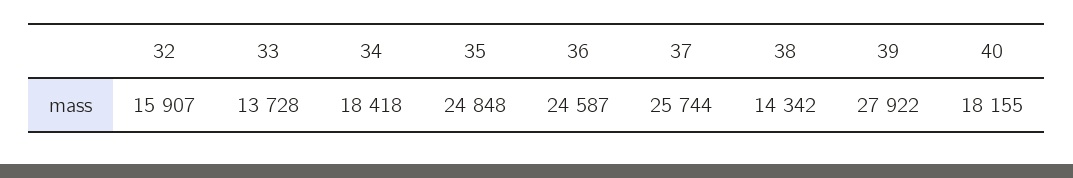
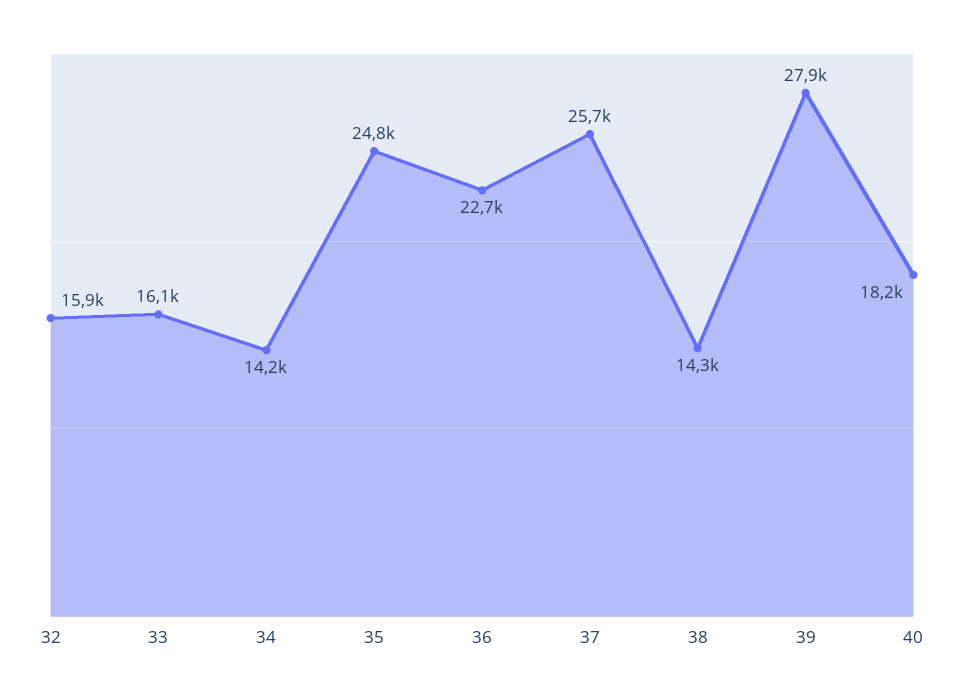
33: 13728 -> 16100
34: 18418 -> 14200
36: 24587 -> 22700

